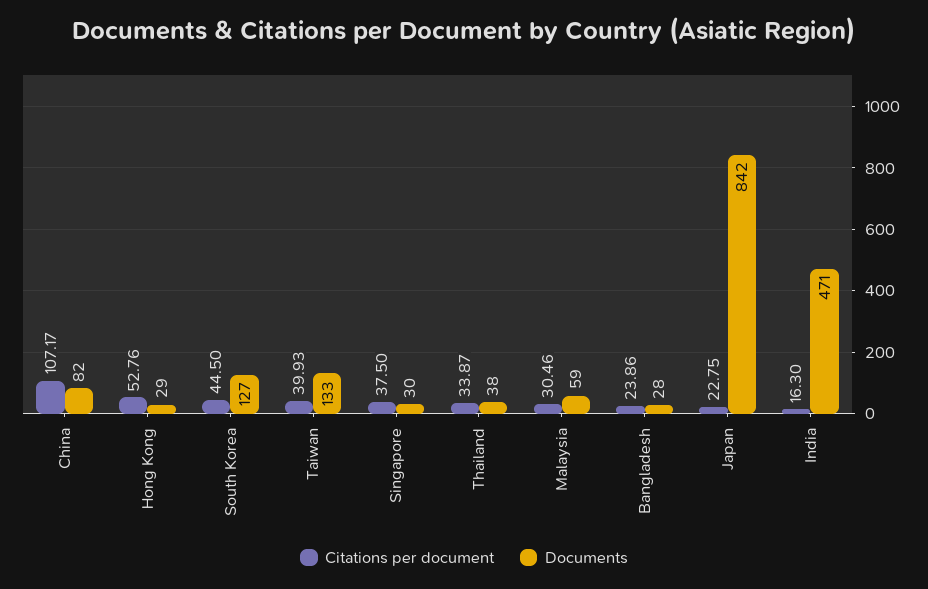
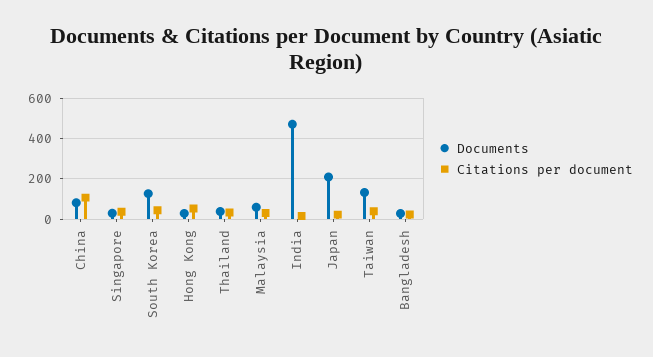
Documents, Japan: 842 -> 200

